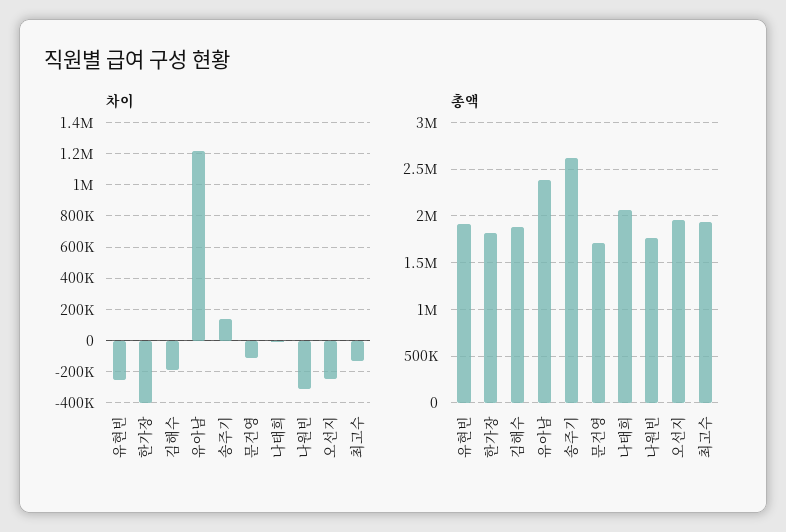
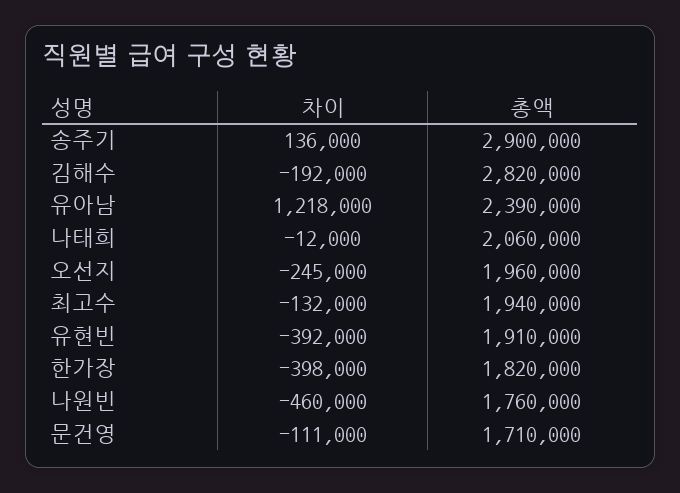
차이, 유현빈: -250000 -> -392000
차이, 나원빈: -300000 -> -460000
총액, 김해수: 1900000 -> 2820000
총액, 송주기: 2600000 -> 2900000

